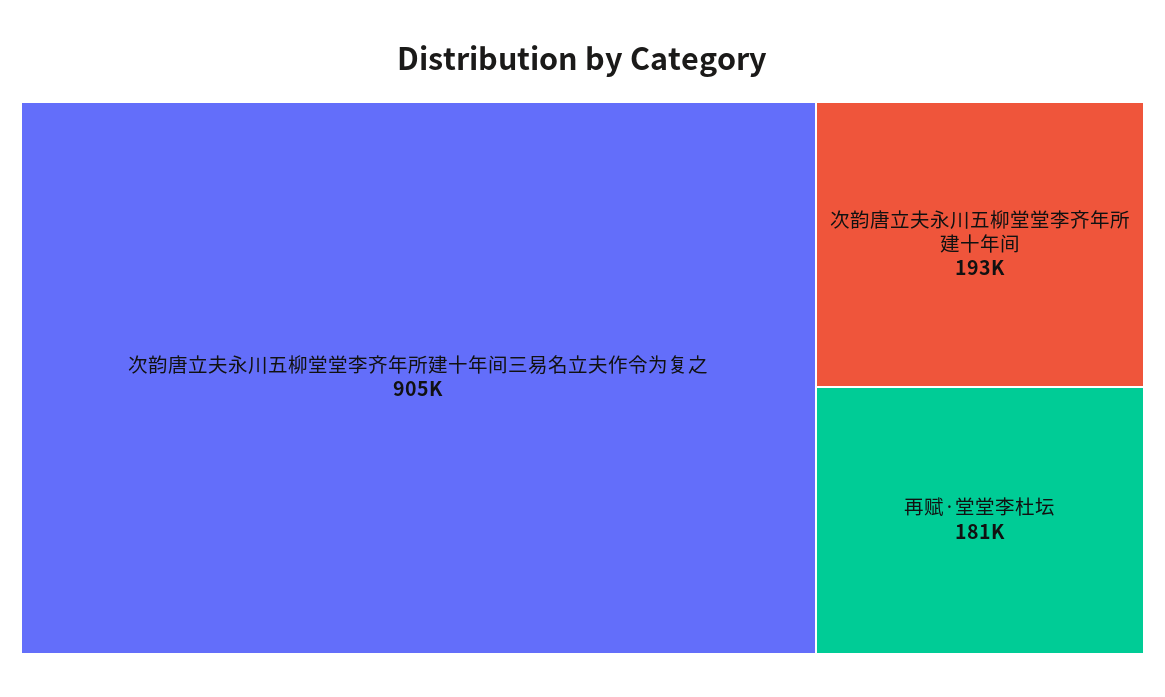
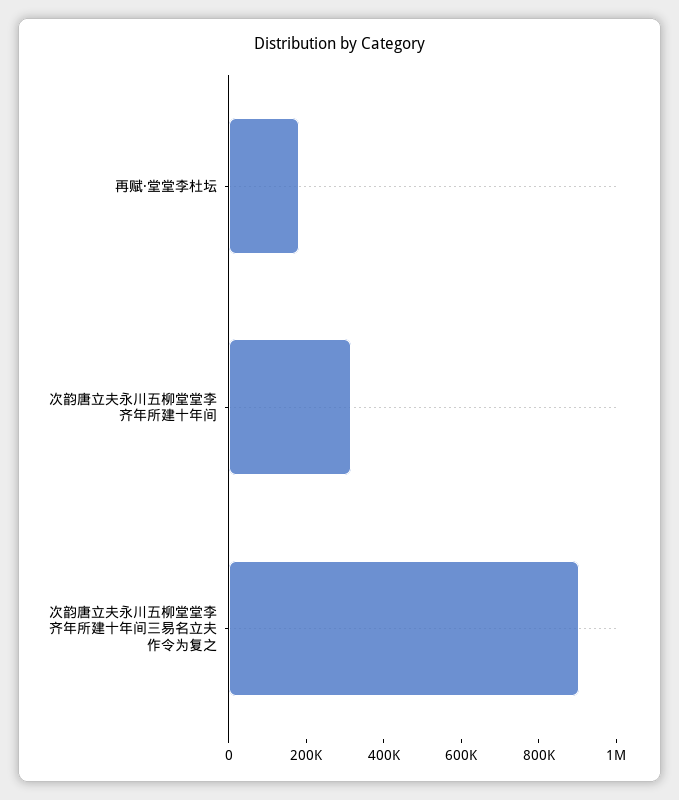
次韵唐立夫永川五柳堂堂李齐年所建十年间: 193000 -> 300000

